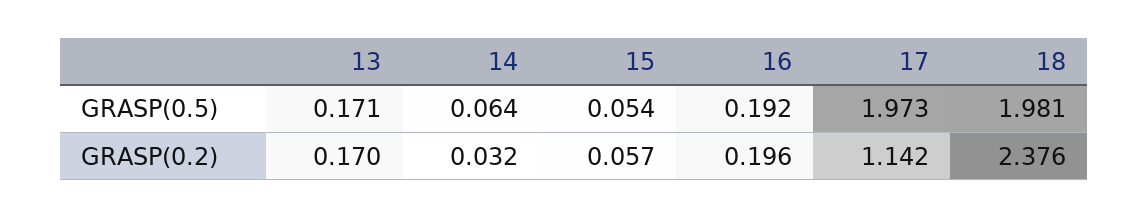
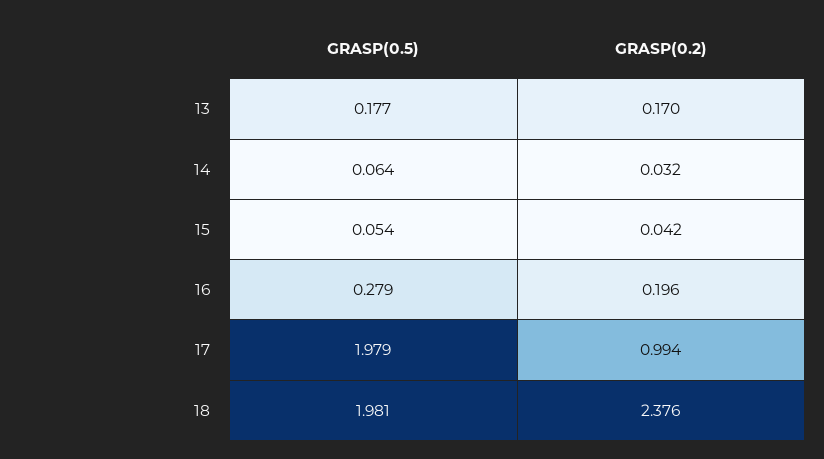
13, GRASP(0.5): 0.171 -> 0.177
16, GRASP(0.5): 0.192 -> 0.279
17, GRASP(0.5): 1.973 -> 1.979
15, GRASP(0.2): 0.057 -> 0.042
17, GRASP(0.2): 1.142 -> 0.994

